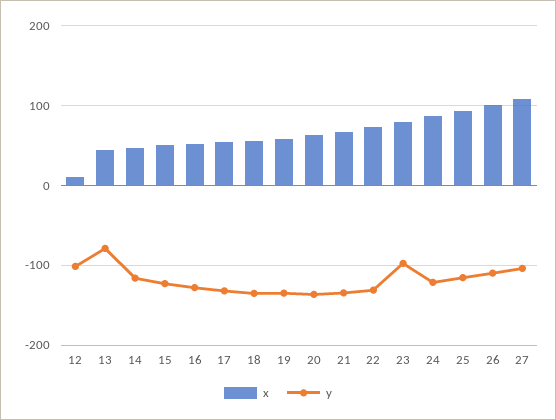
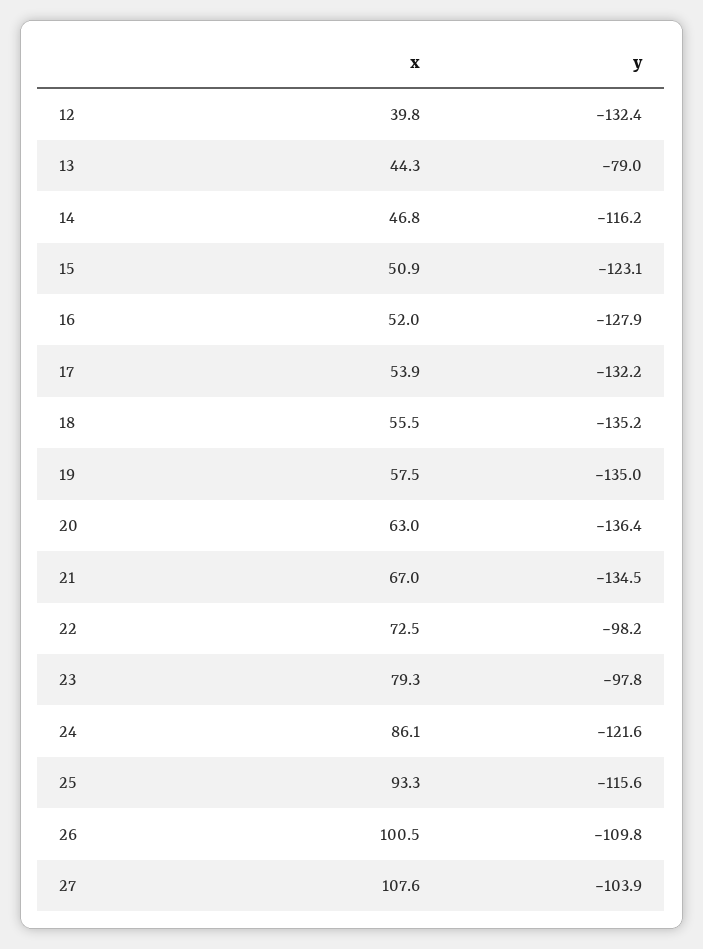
x, 12: 10 -> 39.8
y, 12: -100 -> -132.4
y, 22: -130 -> -98.2

